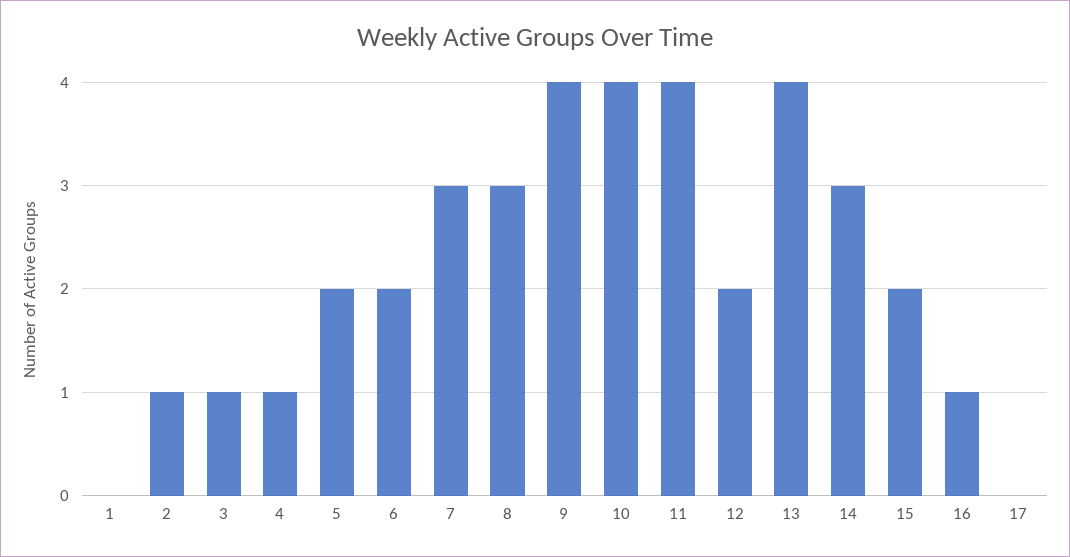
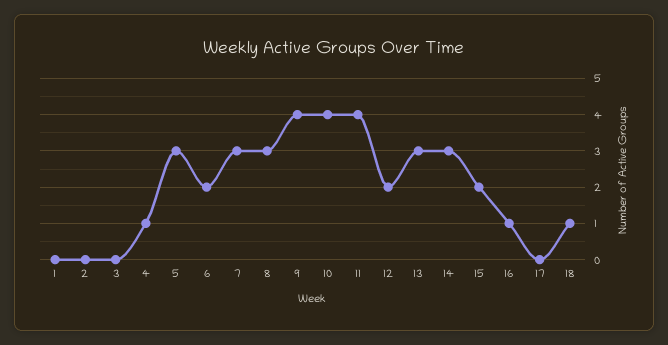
2: 1 -> 0
3: 1 -> 0
5: 2 -> 3
13: 4 -> 3
18: none -> 1

